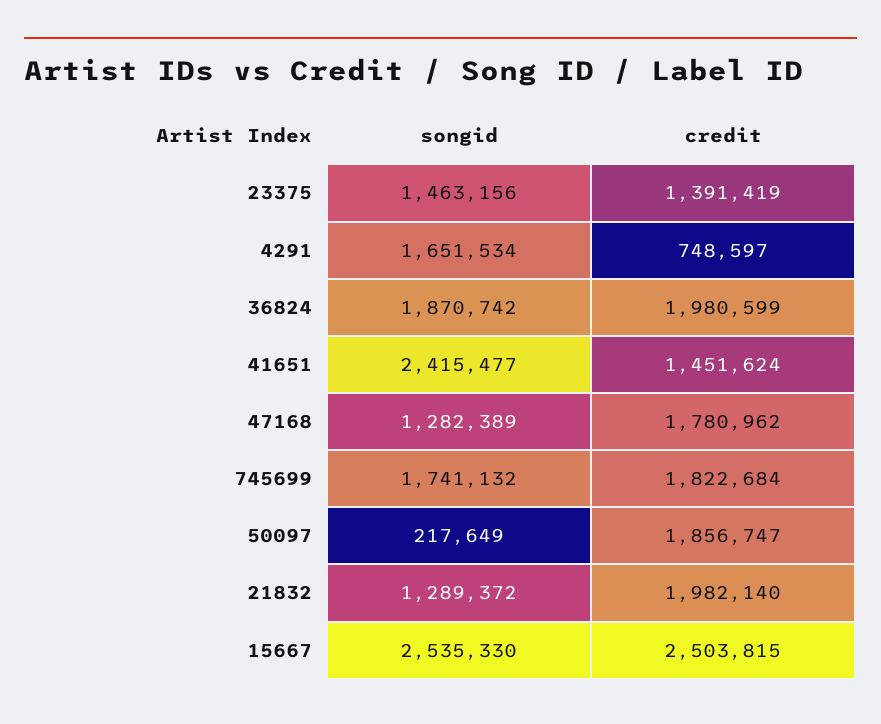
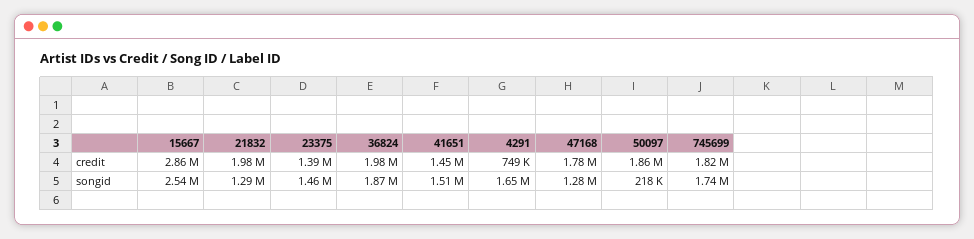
songid, 41651: 2415477 -> 1510000
credit, 15667: 2503815 -> 2860000

